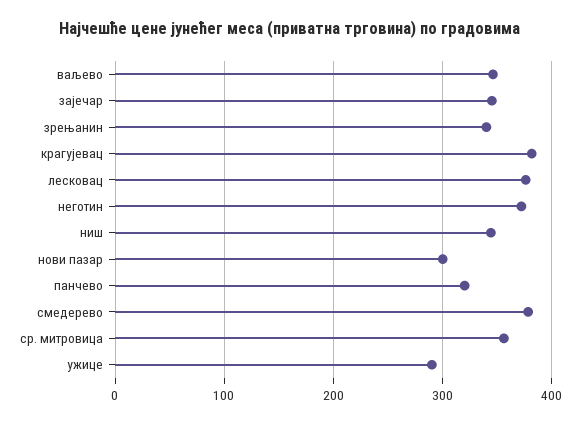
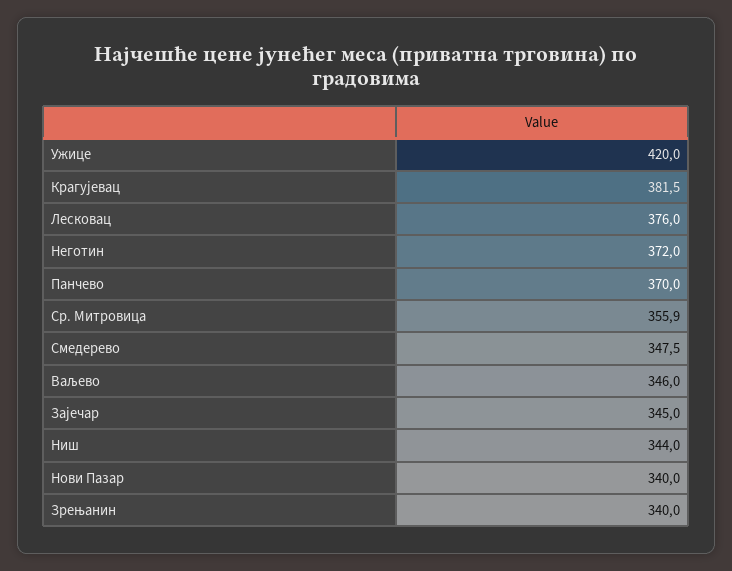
нови пазар: 300 -> 340
панчево: 320 -> 370
смедерево: 380 -> 347.5
ужице: 290 -> 420

